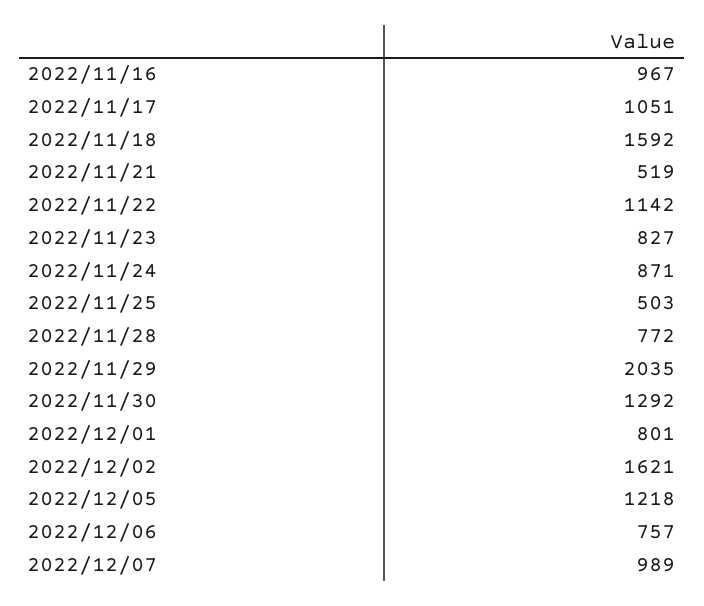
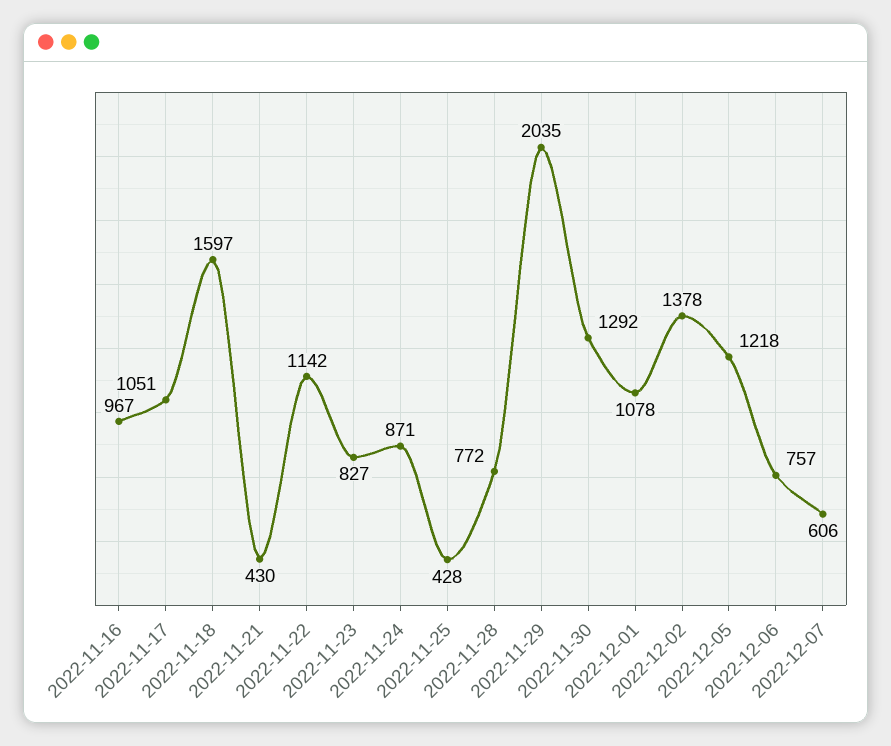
2022/11/18: 1592 -> 1597
2022/11/21: 519 -> 430
2022/11/25: 503 -> 428
2022/12/01: 801 -> 1078
2022/12/02: 1621 -> 1378
2022/12/07: 989 -> 606

